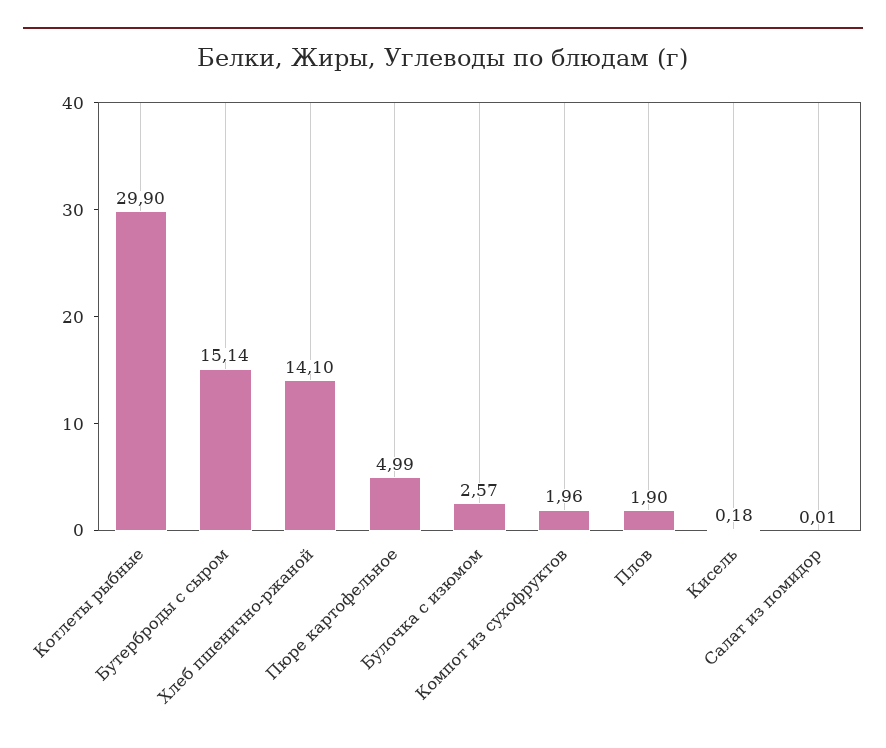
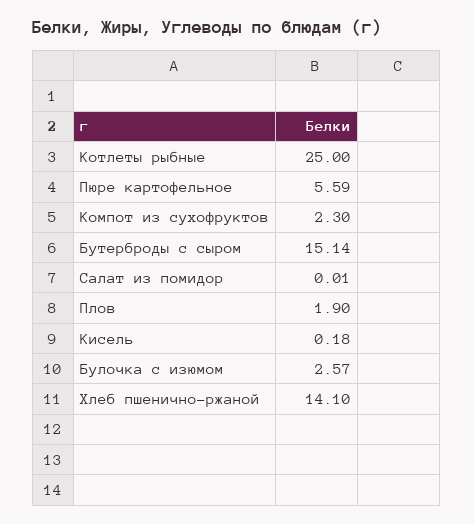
Котлеты рыбные: 29.9 -> 25
Пюре картофельное: 4.99 -> 5.59
Компот из сухофруктов: 1.96 -> 2.3

